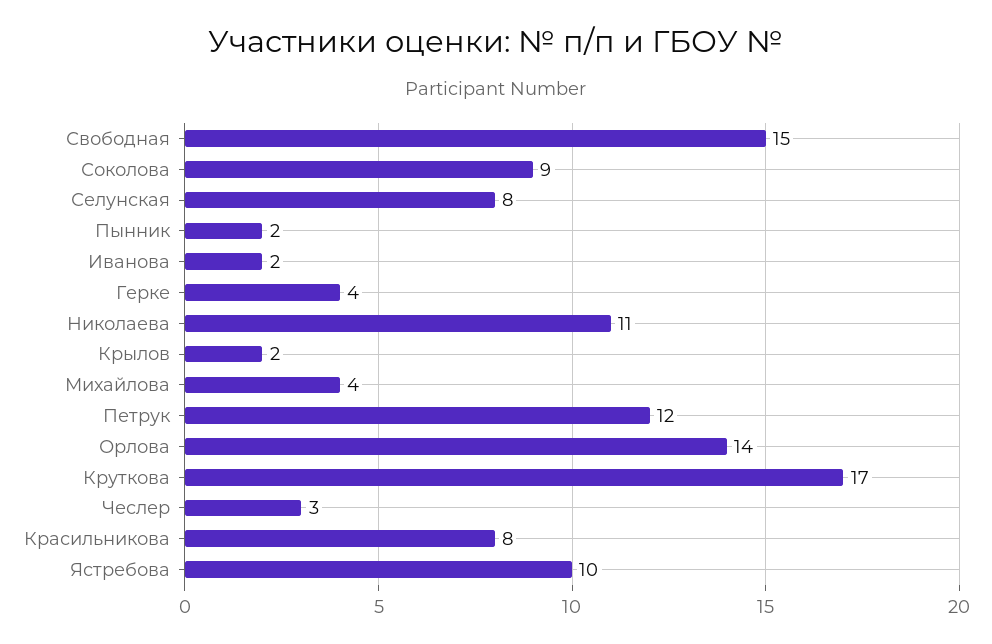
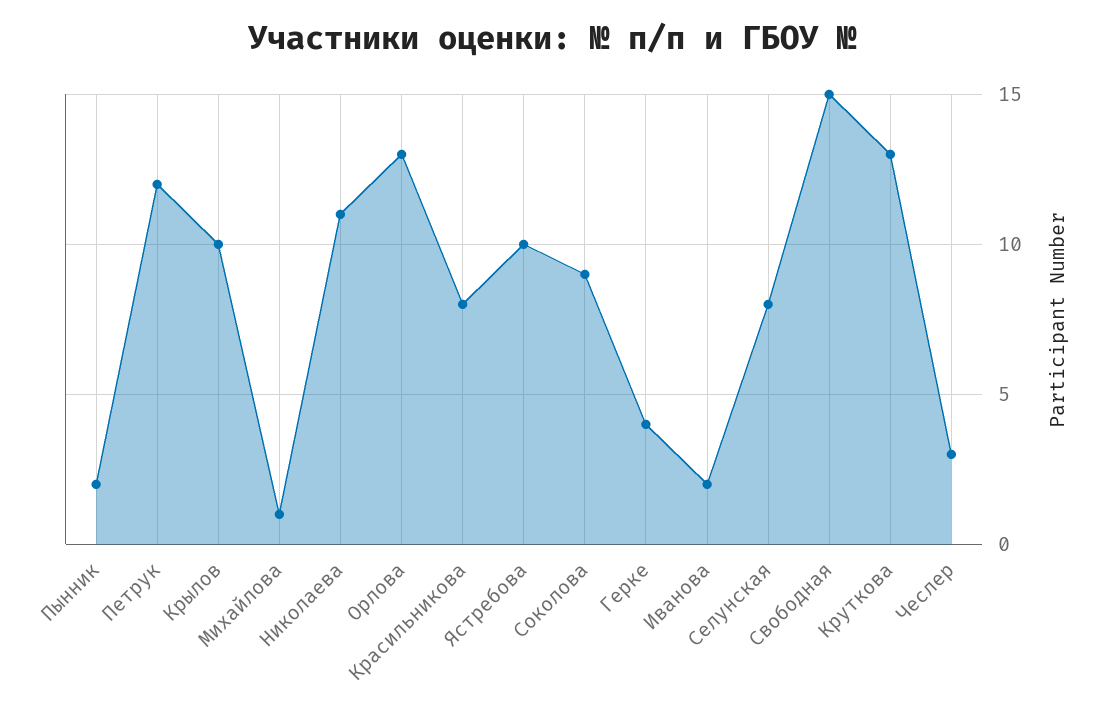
Крылов: 2 -> 10
Михайлова: 4 -> 1
Орлова: 14 -> 13
Круткова: 17 -> 13

